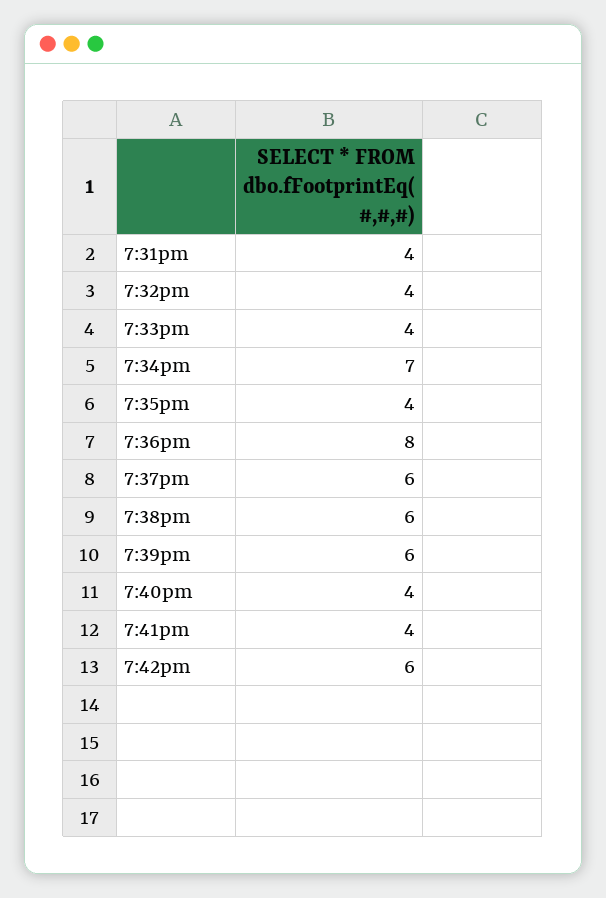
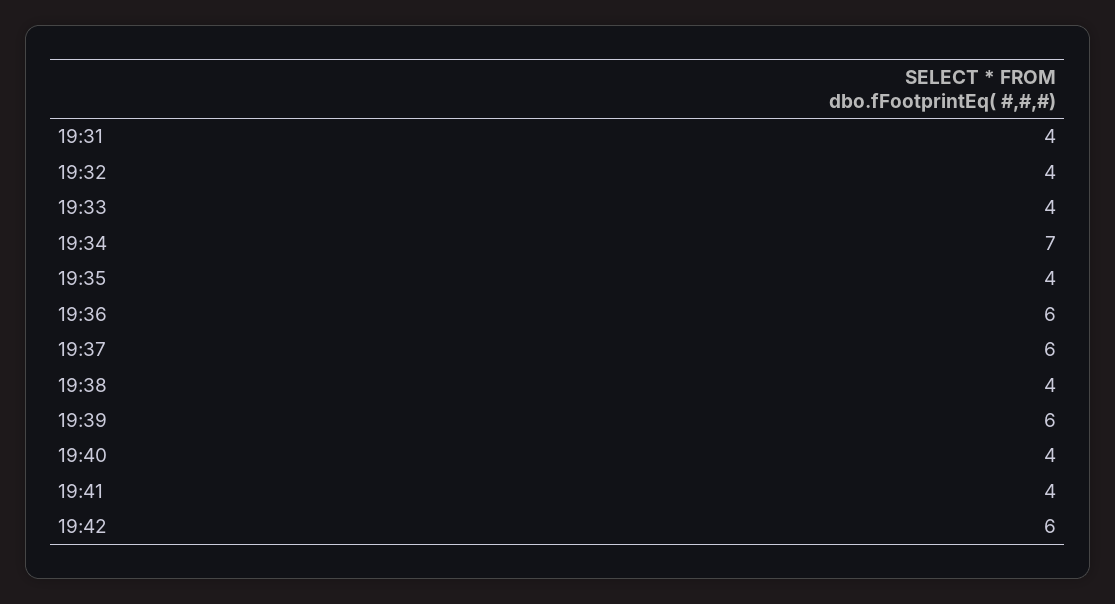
7:36pm: 8 -> 6
7:38pm: 6 -> 4

